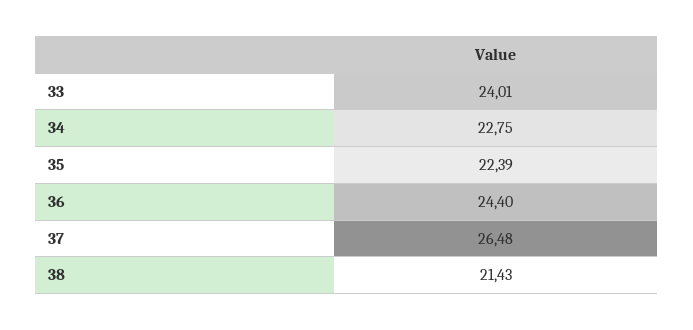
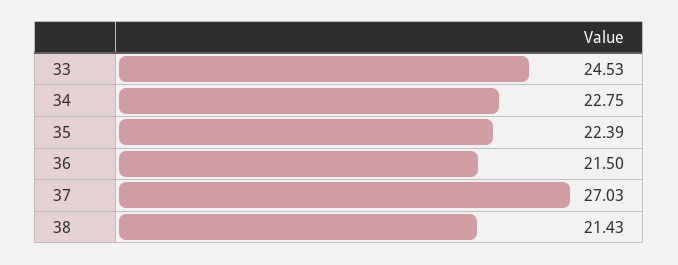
33: 24.01 -> 24.53
36: 24.4 -> 21.5
37: 26.48 -> 27.03

